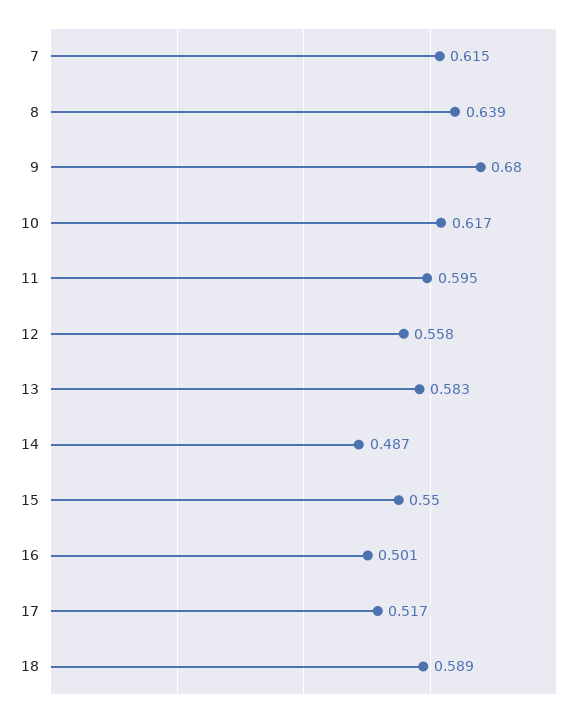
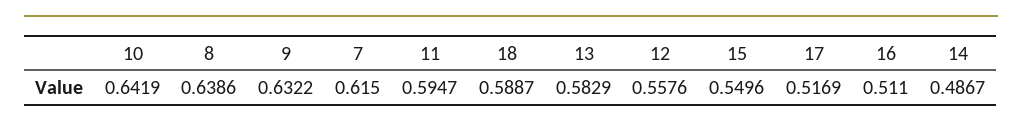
9: 0.68 -> 0.6322
10: 0.617 -> 0.6419
16: 0.501 -> 0.511

